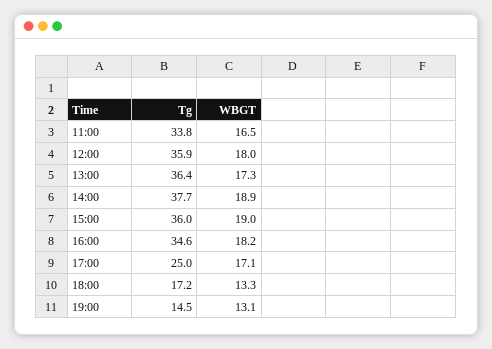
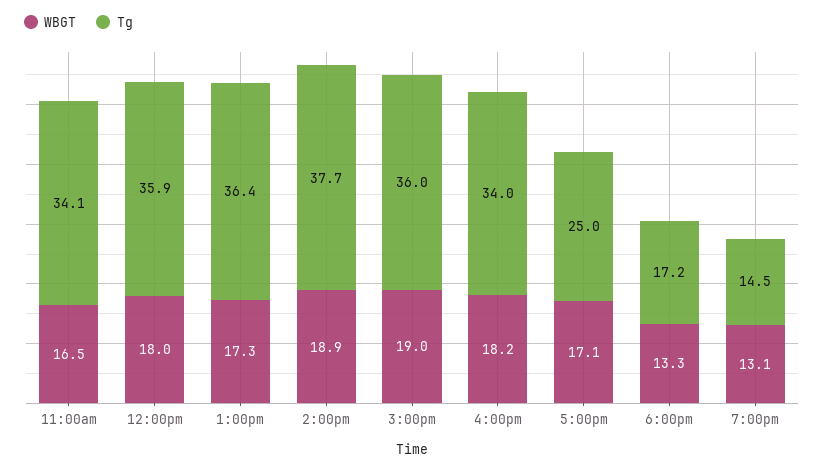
Tg, 11:00: 33.8 -> 34.1
Tg, 16:00: 34.6 -> 34

